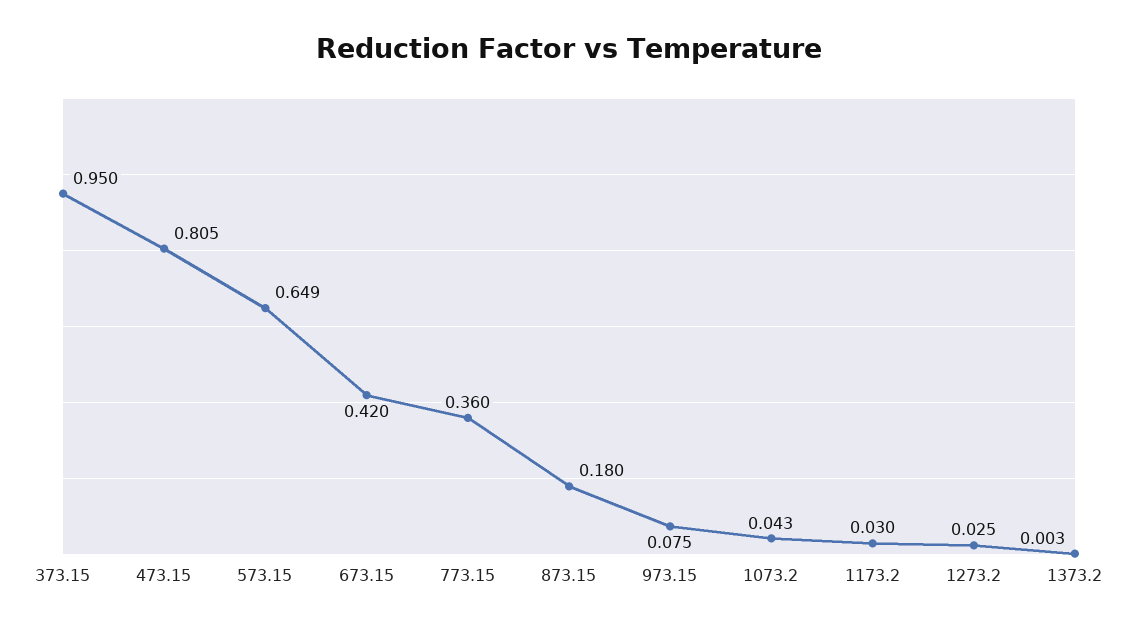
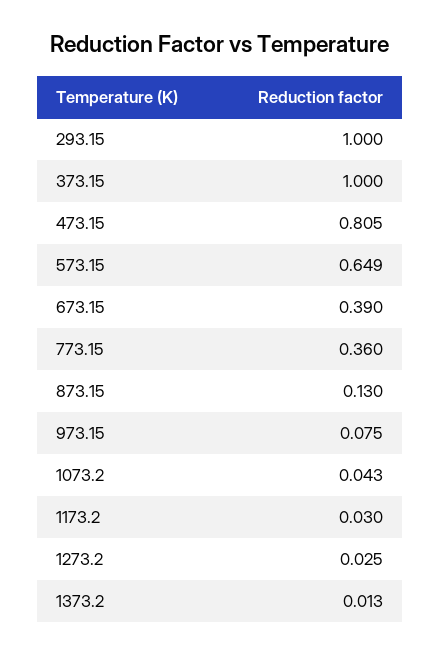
373.15: 0.95 -> 1
673.15: 0.42 -> 0.39
873.15: 0.18 -> 0.13
1373.2: 0.003 -> 0.013
293.15: none -> 1

